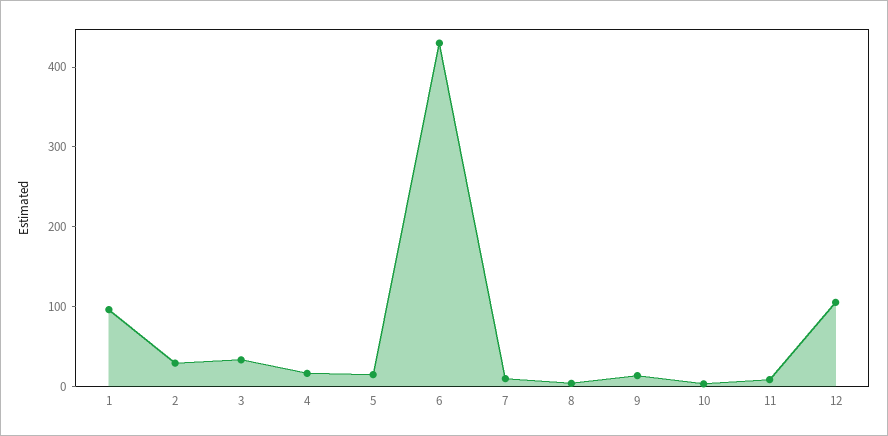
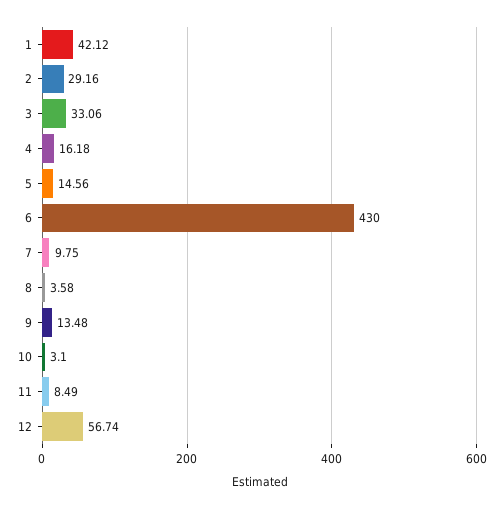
1: 100 -> 42.12
12: 100 -> 56.74

